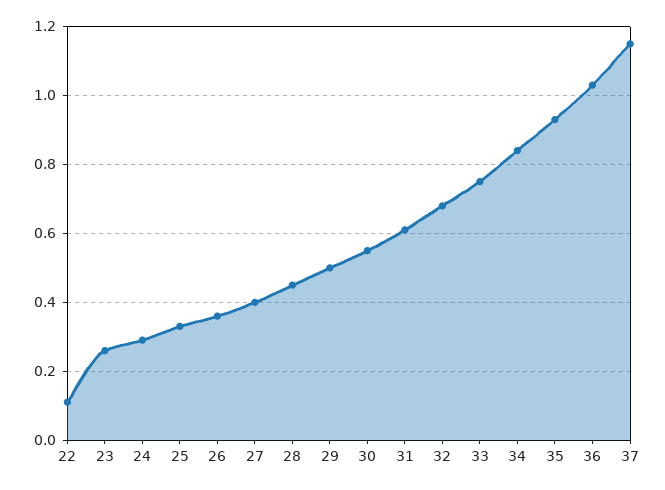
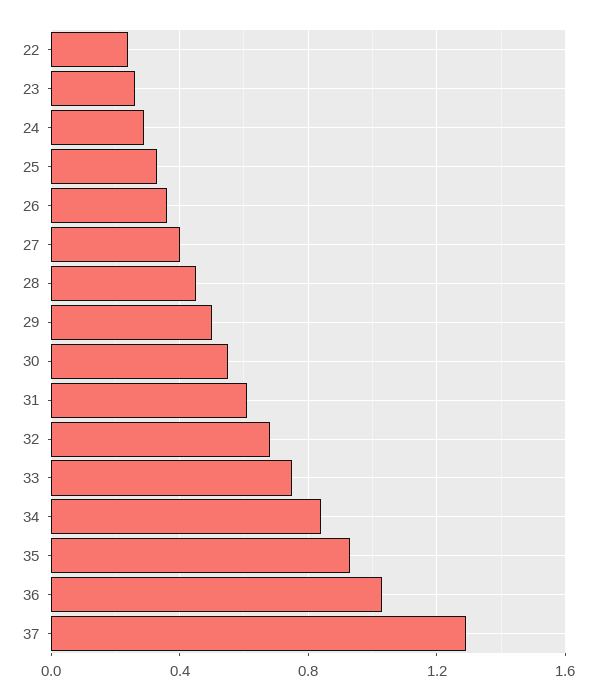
22: 0.1 -> 0.25
37: 1.15 -> 1.3

